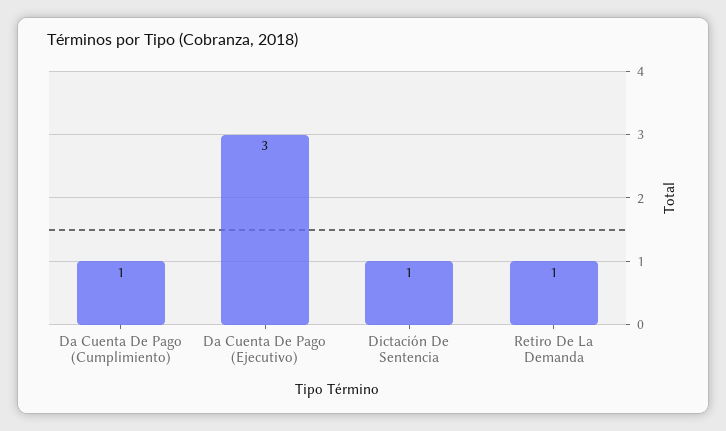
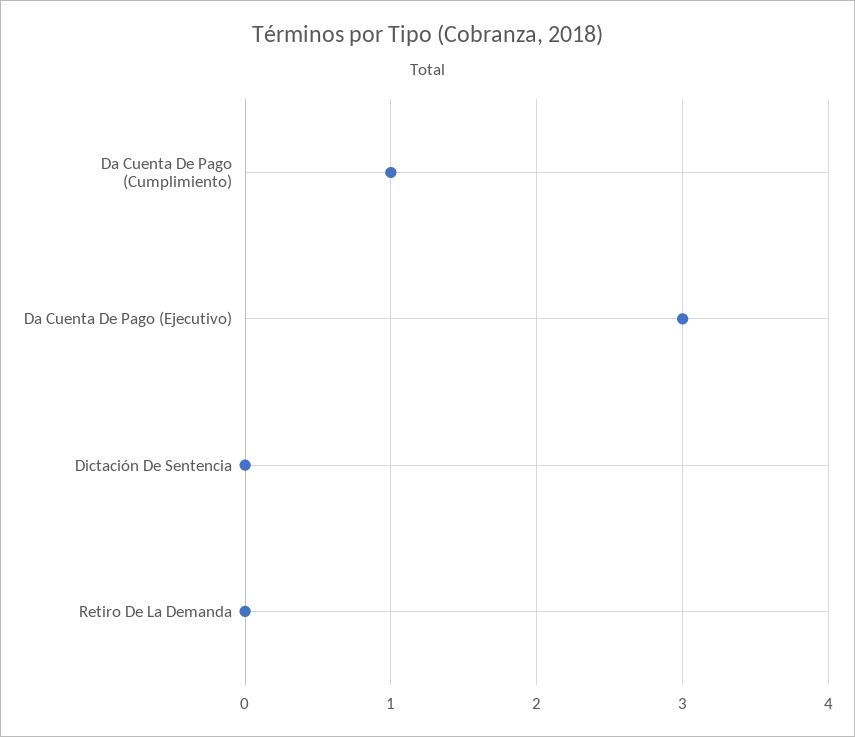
Dictación De Sentencia: 1 -> 0
Retiro De La Demanda: 1 -> 0

